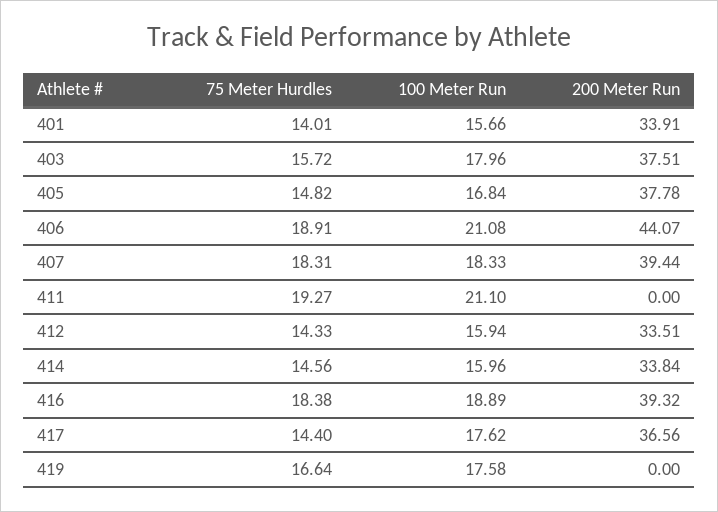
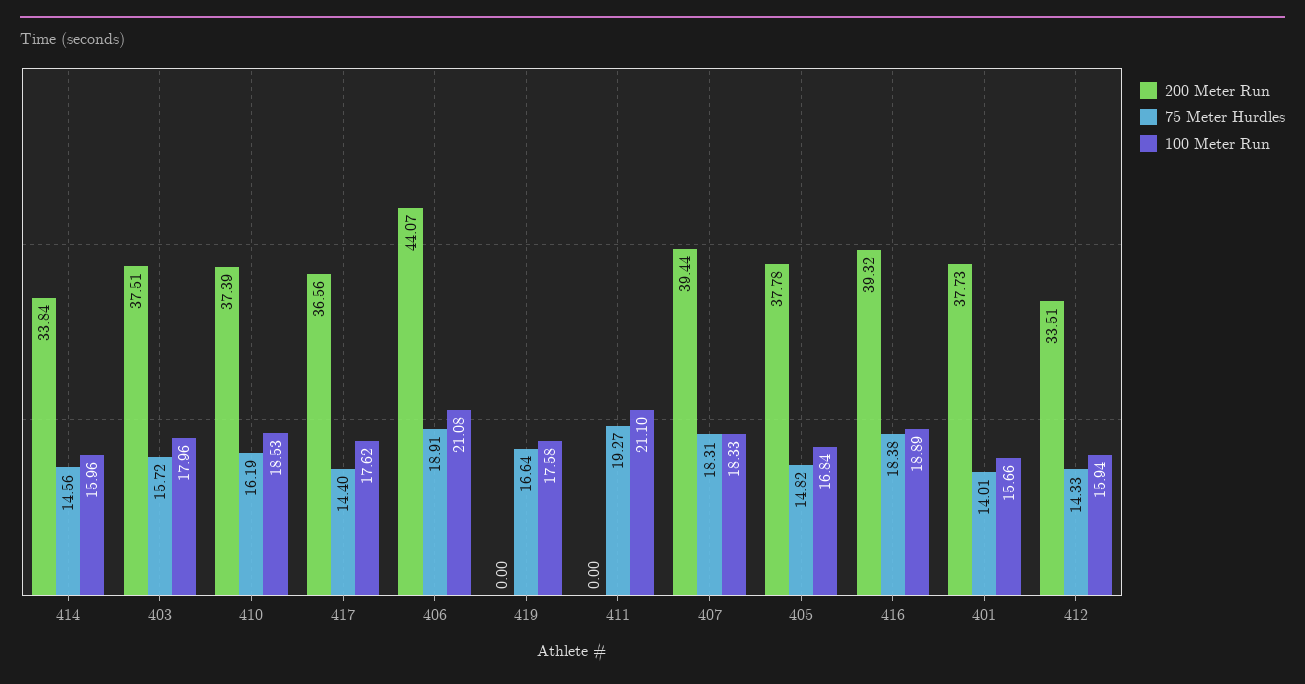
200 Meter Run, 401: 33.91 -> 37.73
200 Meter Run, 410: none -> 37.39
75 Meter Hurdles, 410: none -> 16.19
100 Meter Run, 410: none -> 18.53

